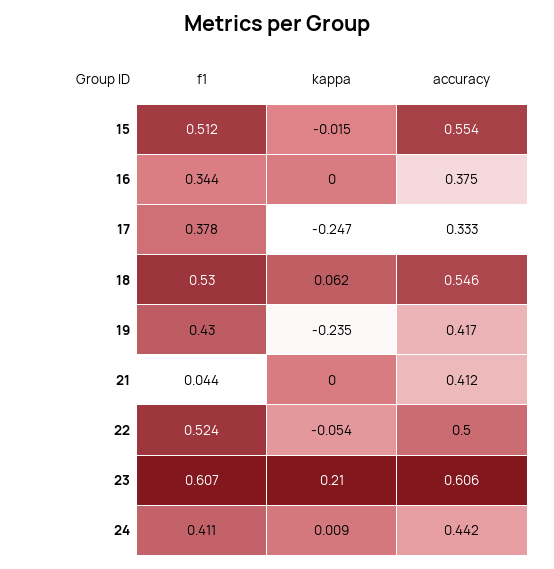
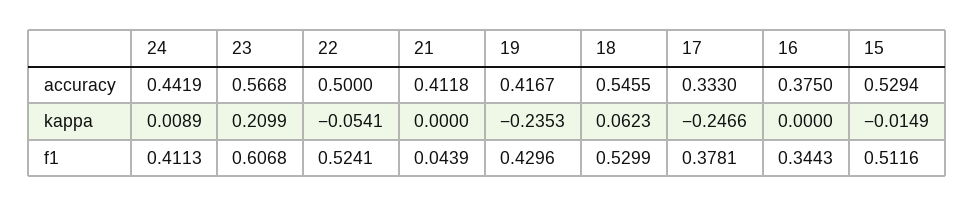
accuracy, 15: 0.554 -> 0.5294
accuracy, 23: 0.606 -> 0.5668

